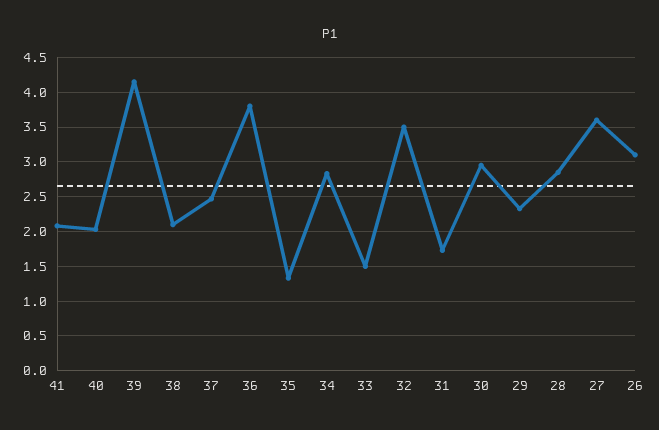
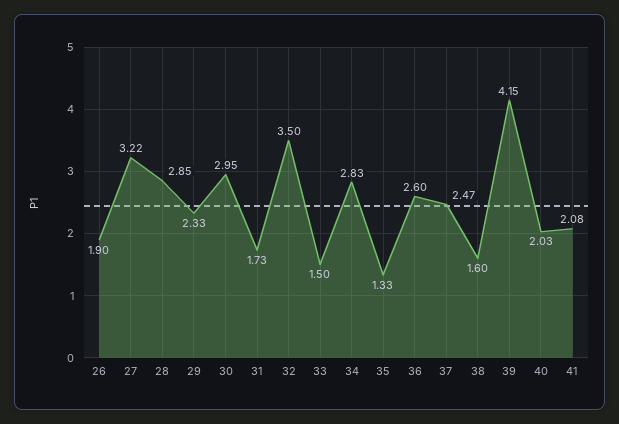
38: 2.1 -> 1.6
36: 3.8 -> 2.6
27: 3.6 -> 3.22
26: 3.1 -> 1.9

